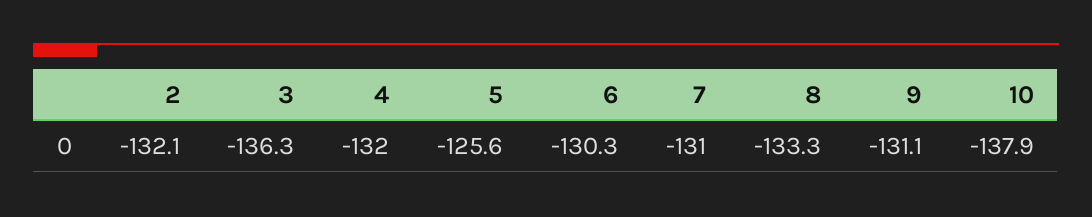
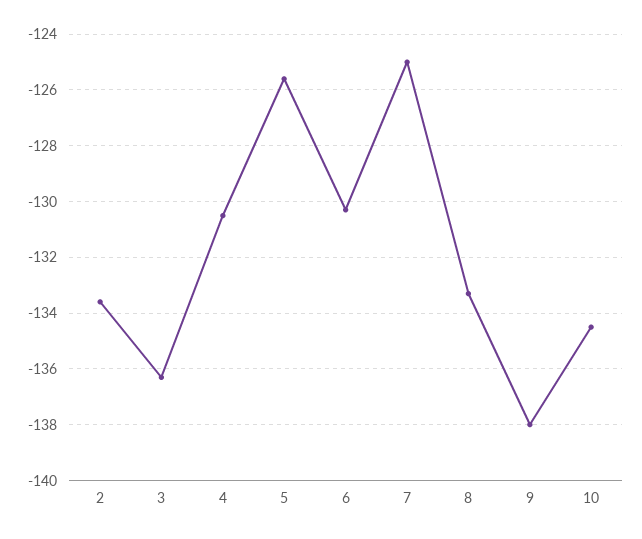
2: -132.1 -> -133.5
4: -132 -> -130.5
7: -131 -> -125
9: -131.1 -> -138
10: -137.9 -> -134.5

